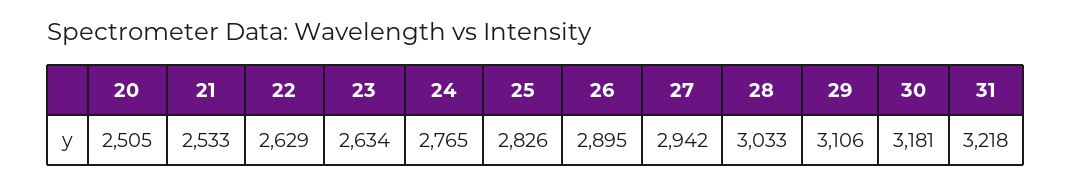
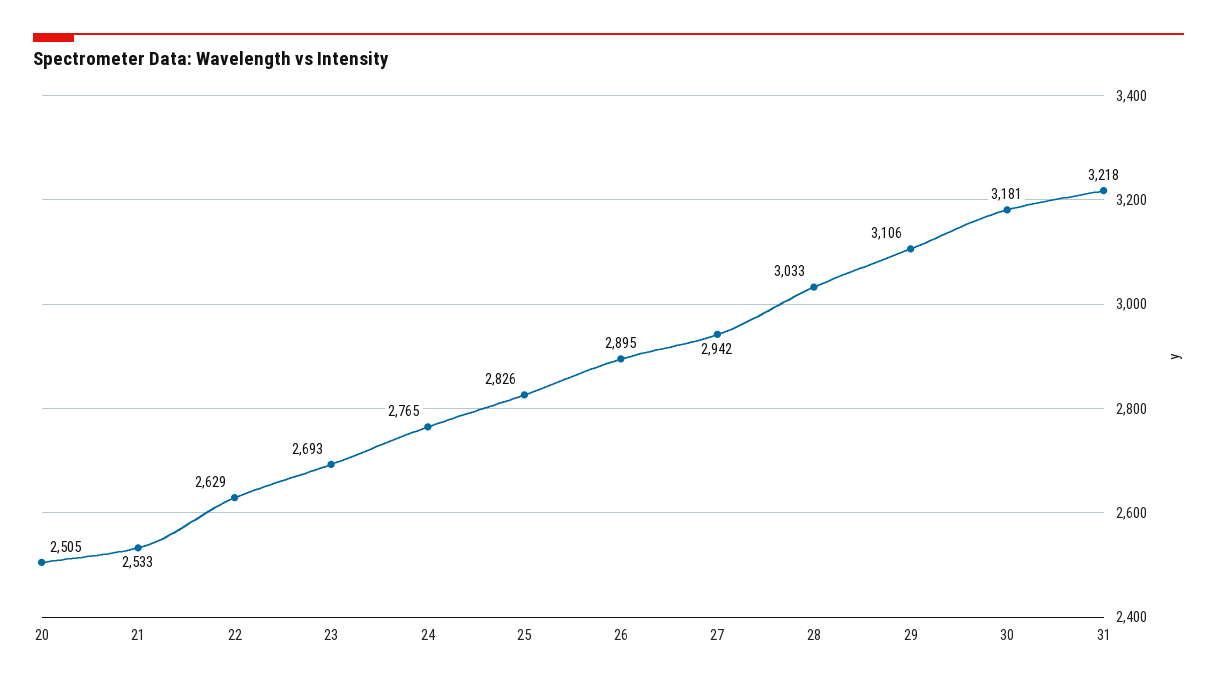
23: 2634 -> 2693

